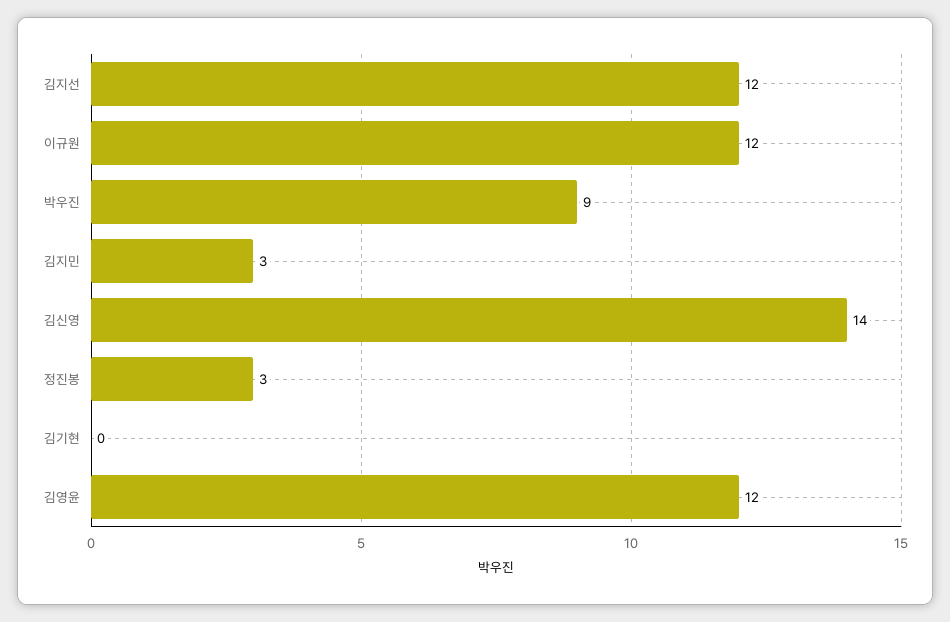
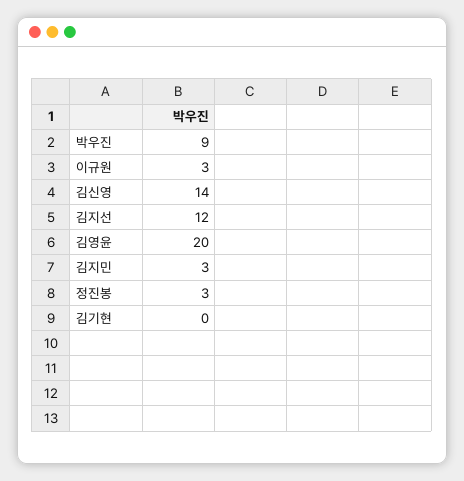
이규원: 12 -> 3
김영윤: 12 -> 20

